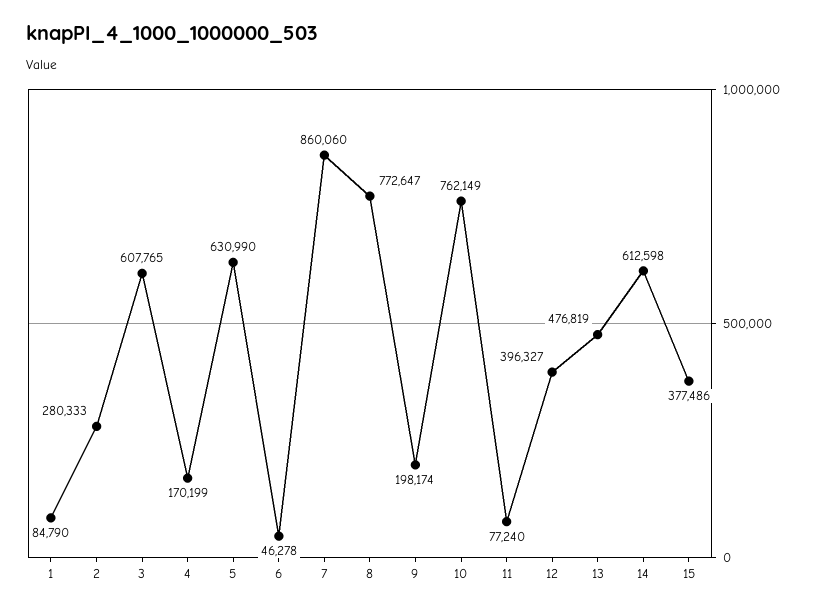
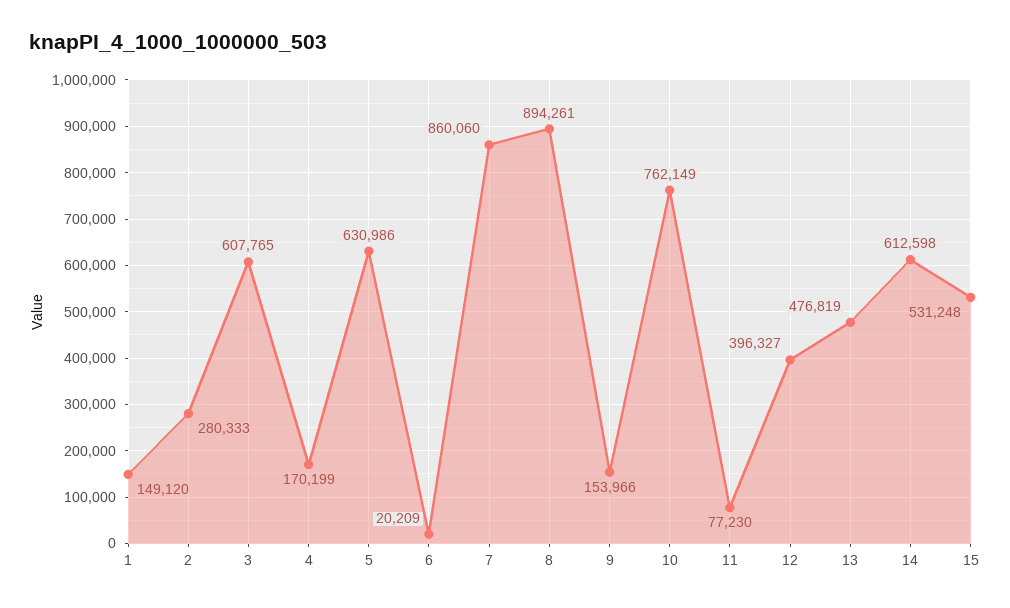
1: 84790 -> 149120
5: 630990 -> 630986
6: 46278 -> 20209
8: 772647 -> 894261
9: 198174 -> 153966
11: 77240 -> 77230
15: 377486 -> 531248

